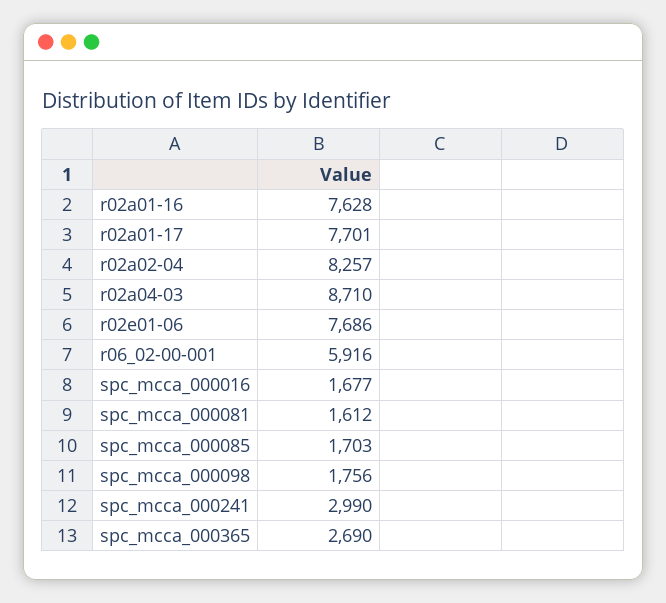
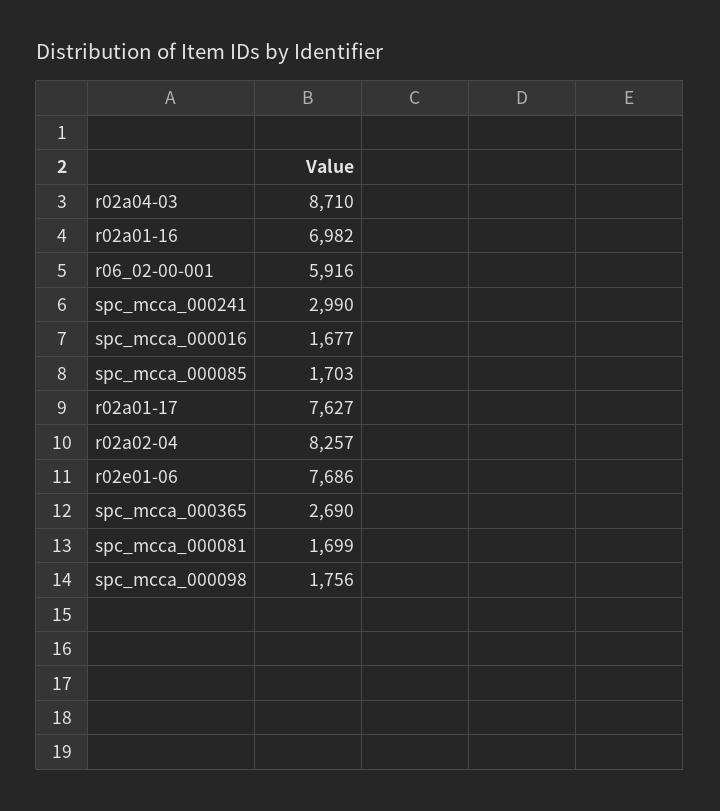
r02a01-16: 7628 -> 6982
r02a01-17: 7701 -> 7627
spc_mcca_000081: 1612 -> 1699

